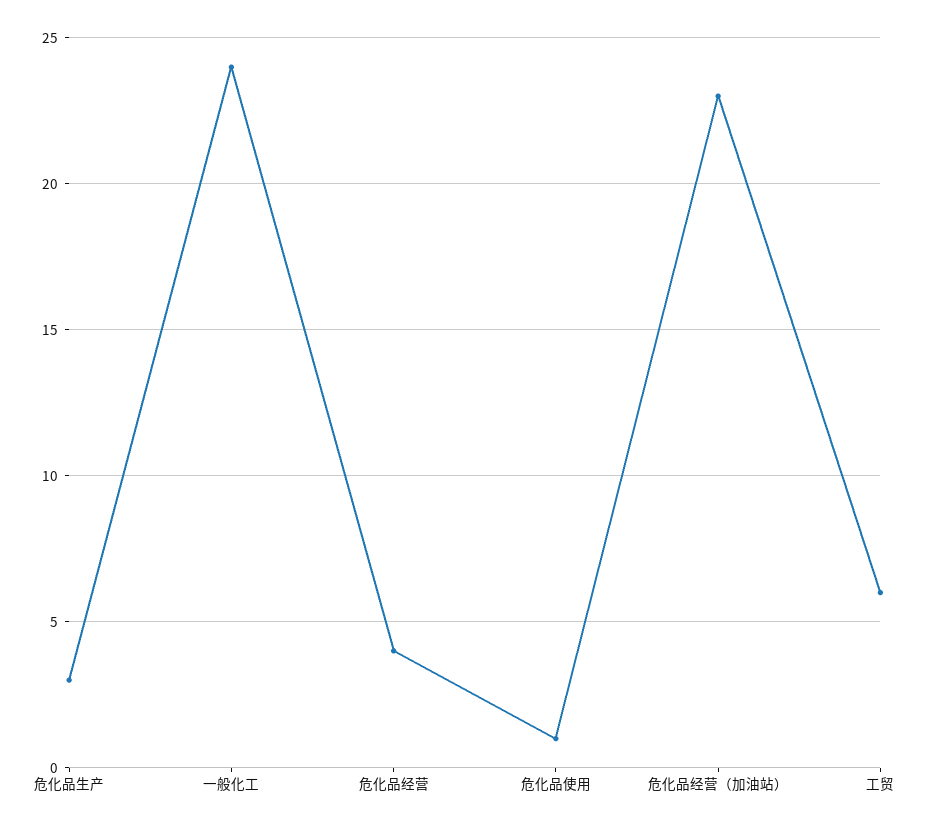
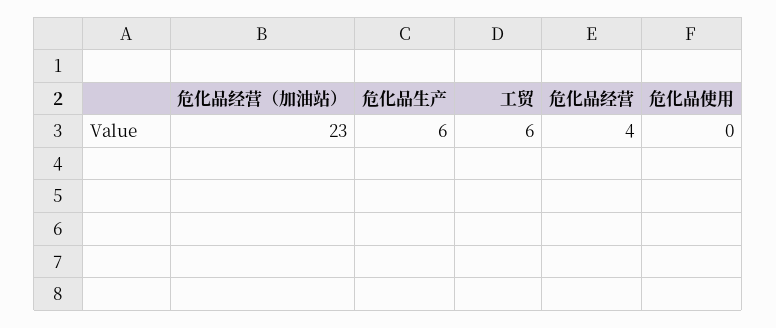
危化品生产: 3 -> 6
一般化工: 24 -> none
危化品使用: 1 -> 0

